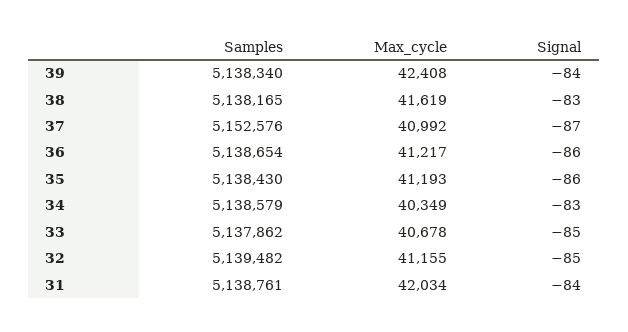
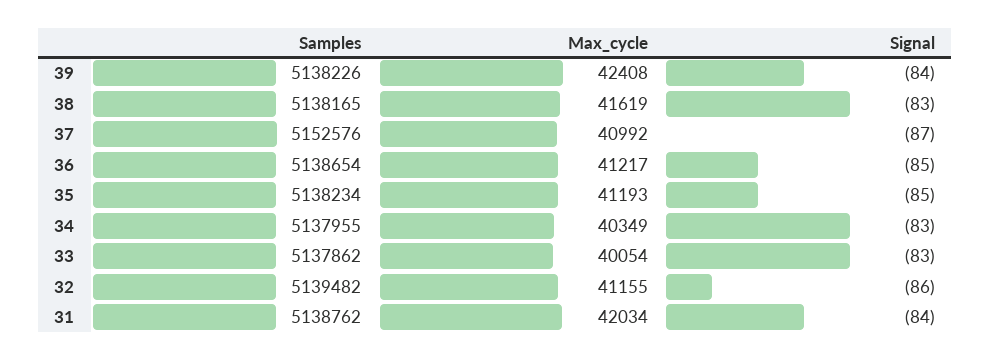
Samples, 39: 5138340 -> 5138226
Signal, 36: -86 -> -85
Samples, 35: 5138430 -> 5138234
Signal, 35: -86 -> -85
Samples, 34: 5138579 -> 5137955
Max_cycle, 33: 40678 -> 40054
Signal, 33: -85 -> -83
Signal, 32: -85 -> -86
Samples, 31: 5138761 -> 5138762

